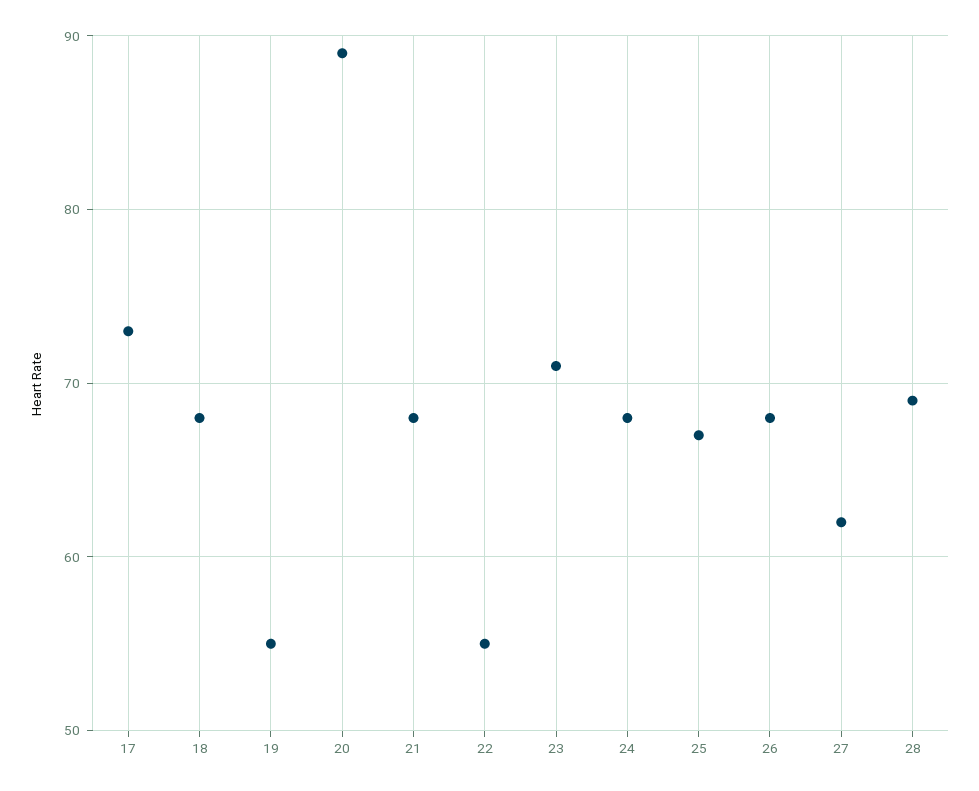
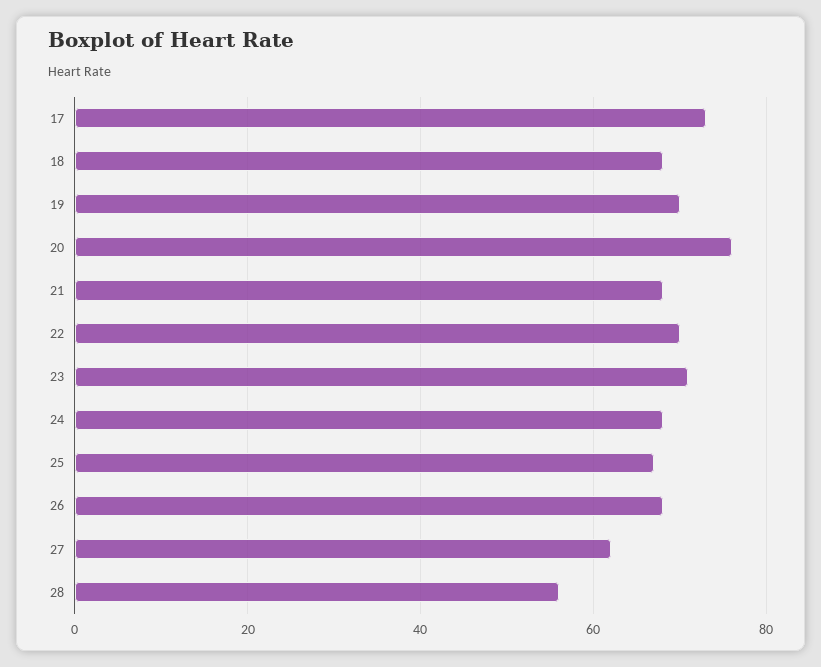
19: 55 -> 70
20: 89 -> 75
22: 55 -> 70
28: 69 -> 55

